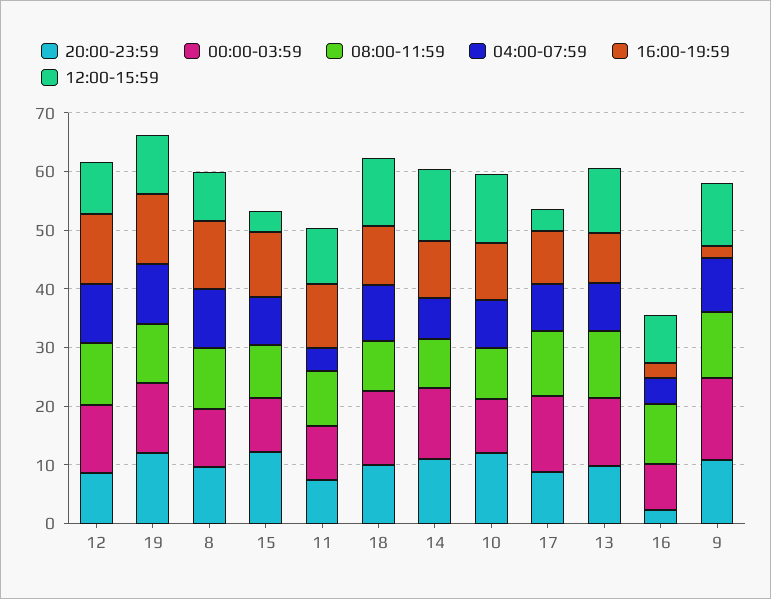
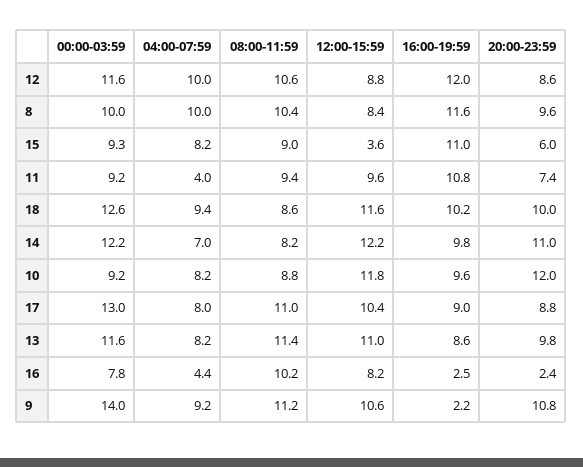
20:00-23:59, 19: 12 -> none
00:00-03:59, 19: 12 -> none
08:00-11:59, 19: 10 -> none
04:00-07:59, 19: 10 -> none
16:00-19:59, 19: 12 -> none
12:00-15:59, 19: 10 -> none
20:00-23:59, 15: 12 -> 6
12:00-15:59, 17: 4 -> 10.4

